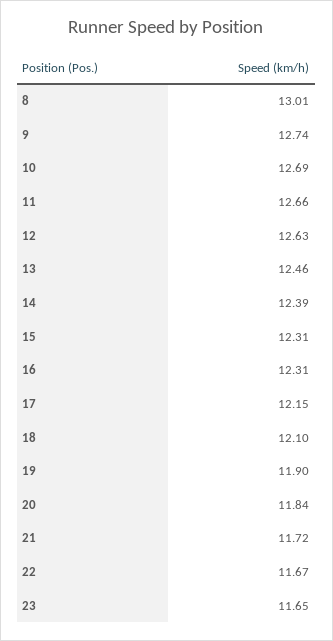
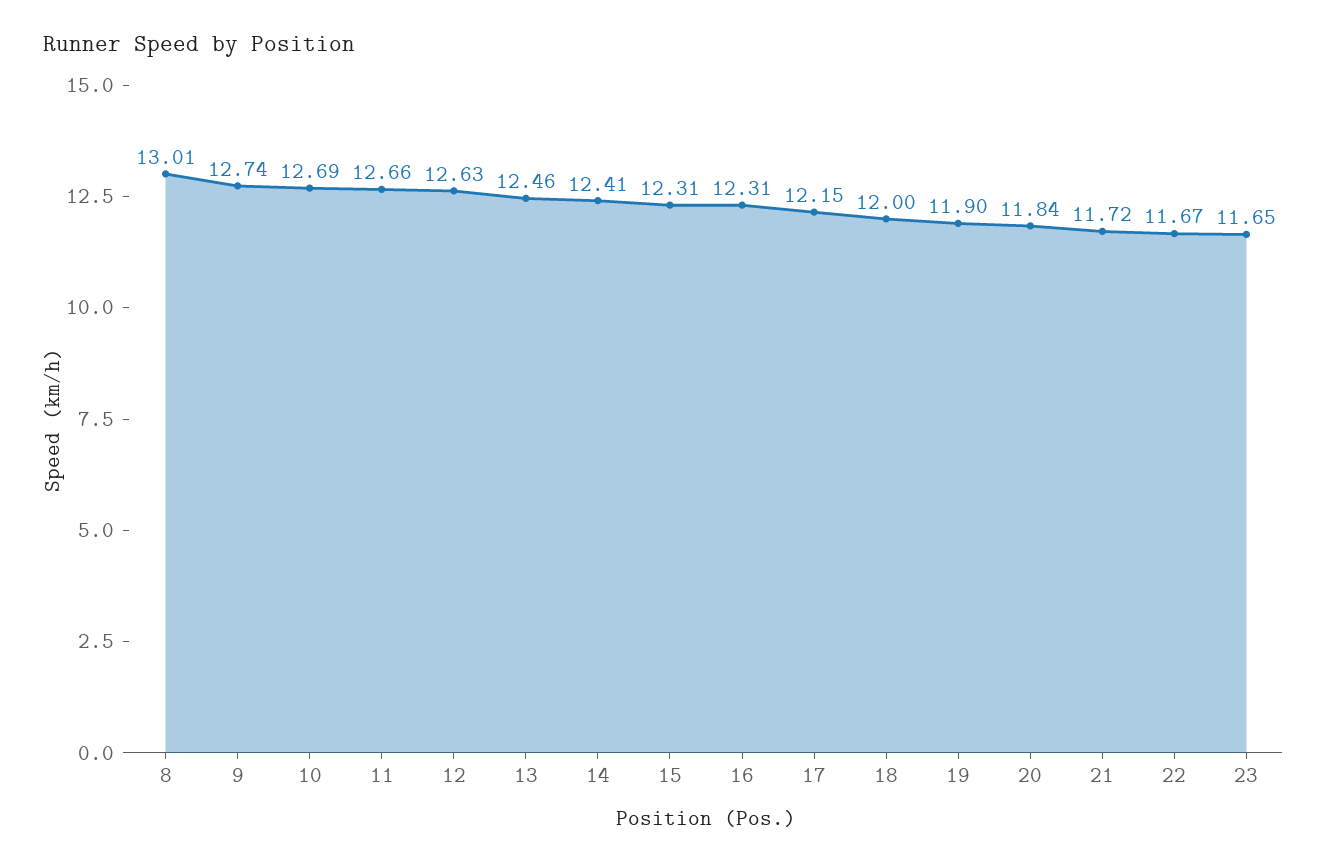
14: 12.39 -> 12.41
18: 12.1 -> 12

